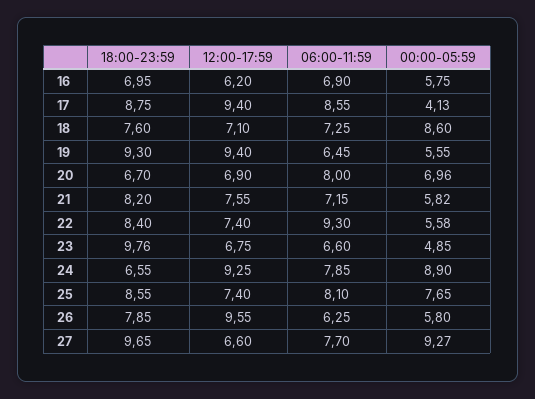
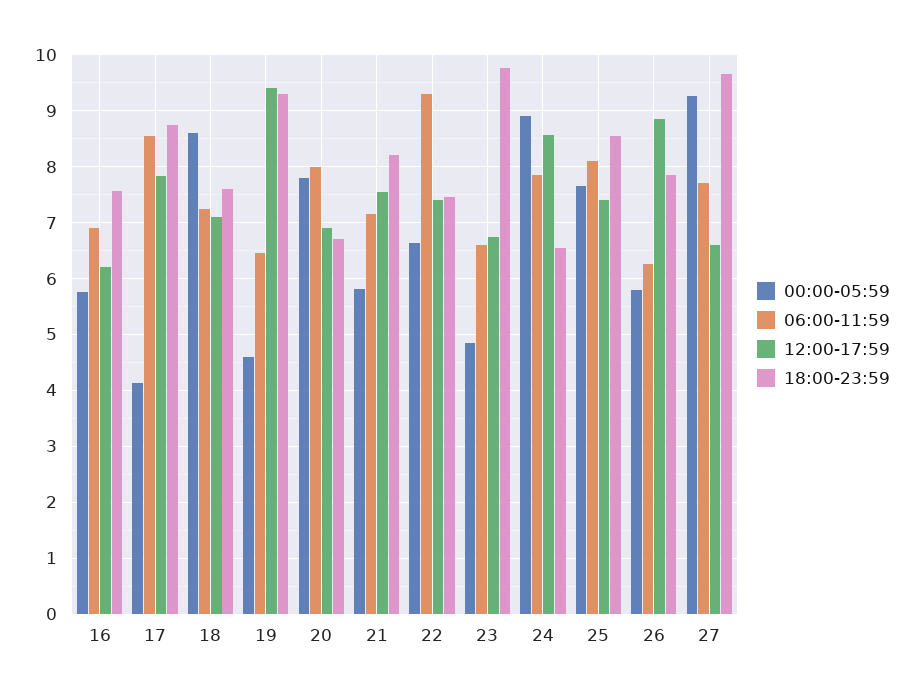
18:00-23:59, 16: 6.95 -> 7.6
12:00-17:59, 17: 9.4 -> 7.8
00:00-05:59, 19: 5.55 -> 4.6
00:00-05:59, 20: 6.96 -> 7.8
18:00-23:59, 22: 8.4 -> 7.4
00:00-05:59, 22: 5.58 -> 6.6
12:00-17:59, 24: 9.25 -> 8.6
12:00-17:59, 26: 9.55 -> 8.8

